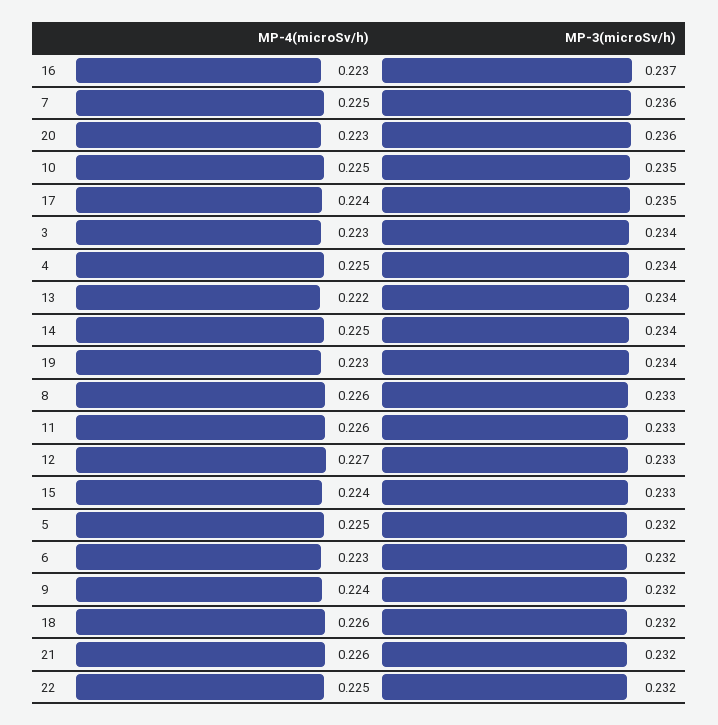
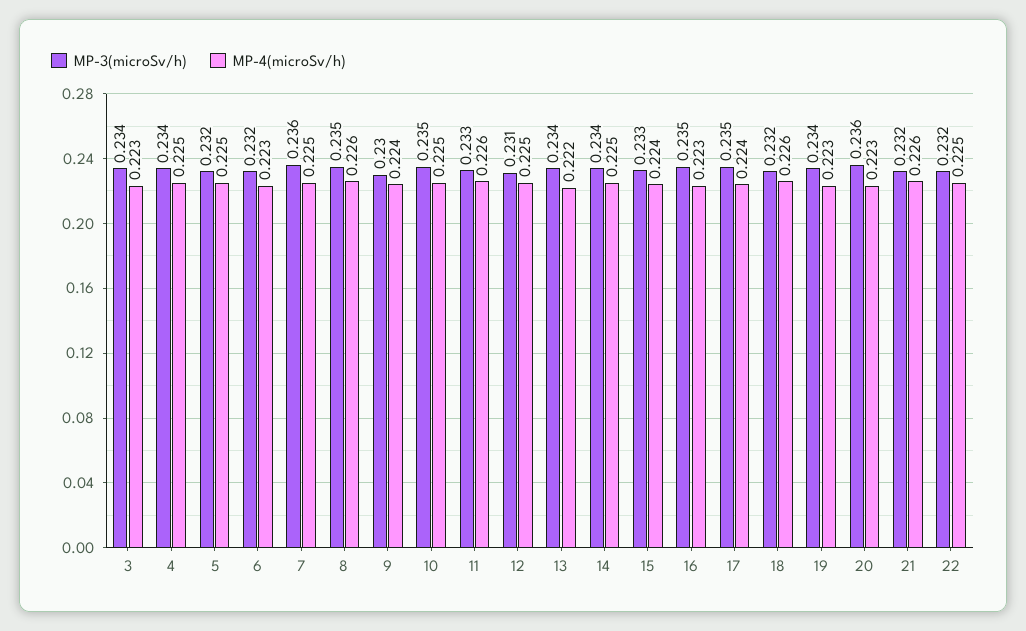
MP-3(microSv/h), 16: 0.237 -> 0.235
MP-3(microSv/h), 8: 0.233 -> 0.235
MP-4(microSv/h), 12: 0.227 -> 0.225
MP-3(microSv/h), 12: 0.233 -> 0.231
MP-3(microSv/h), 9: 0.232 -> 0.23

